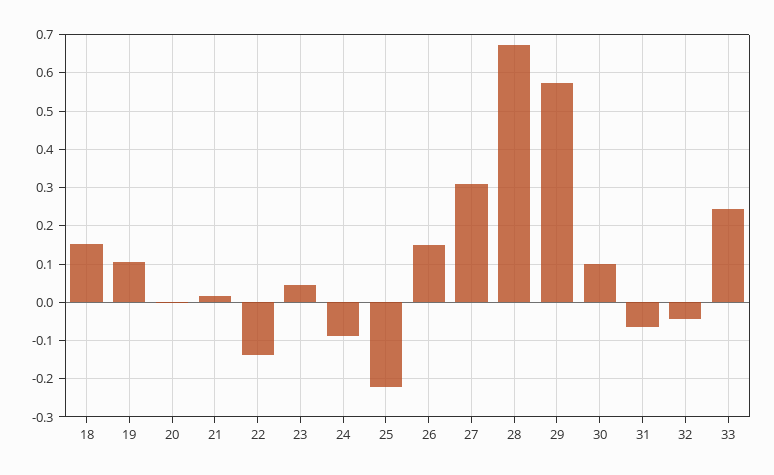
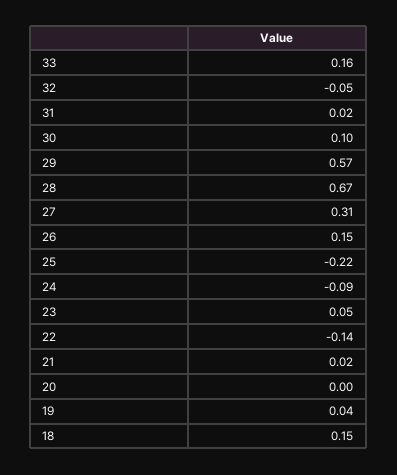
19: 0.1 -> 0.04
31: -0.06 -> 0.02
33: 0.24 -> 0.16

